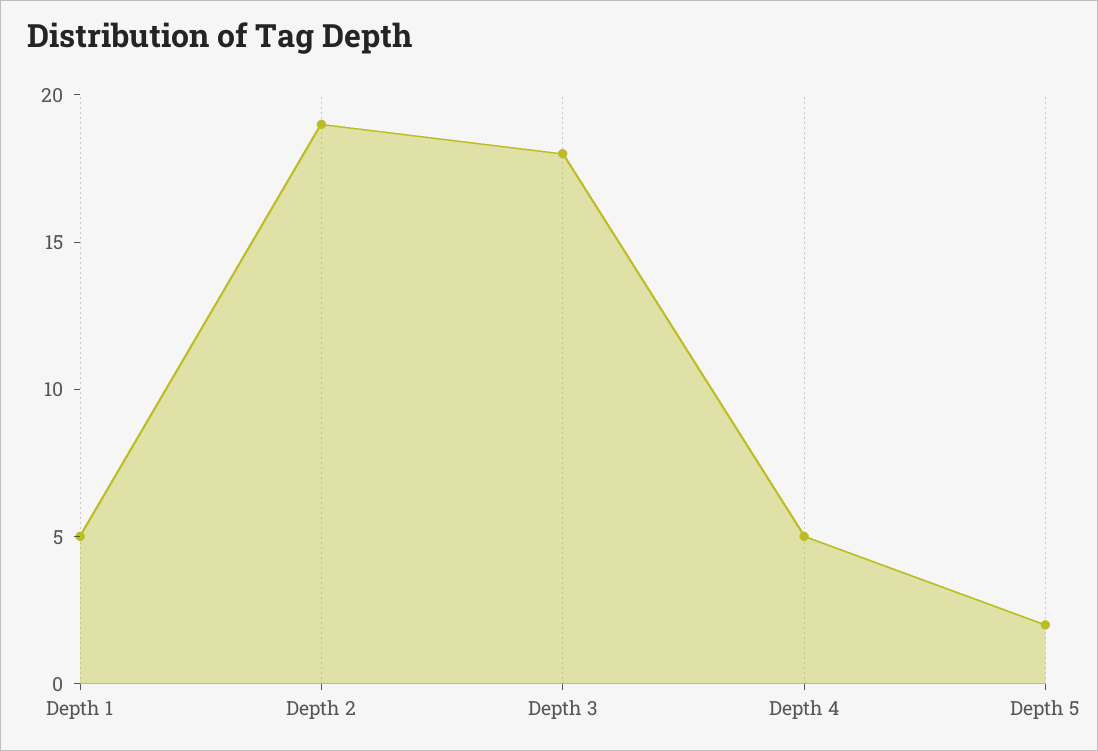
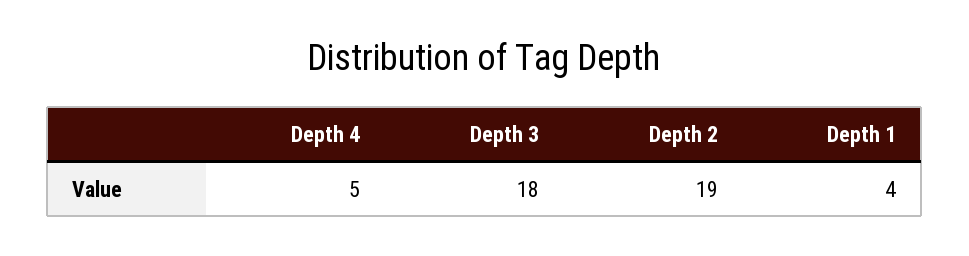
Depth 1: 5 -> 4
Depth 5: 2 -> none

